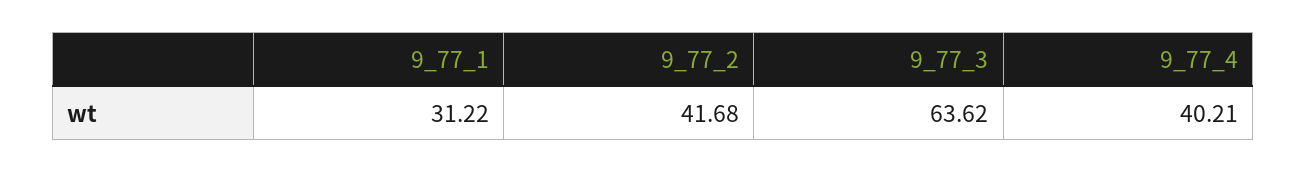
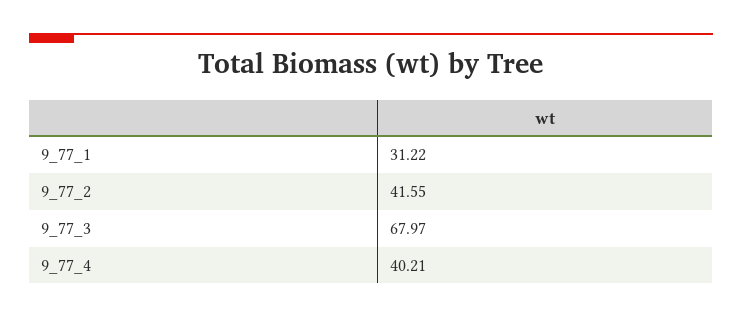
9_77_2: 41.68 -> 41.55
9_77_3: 63.62 -> 67.97

